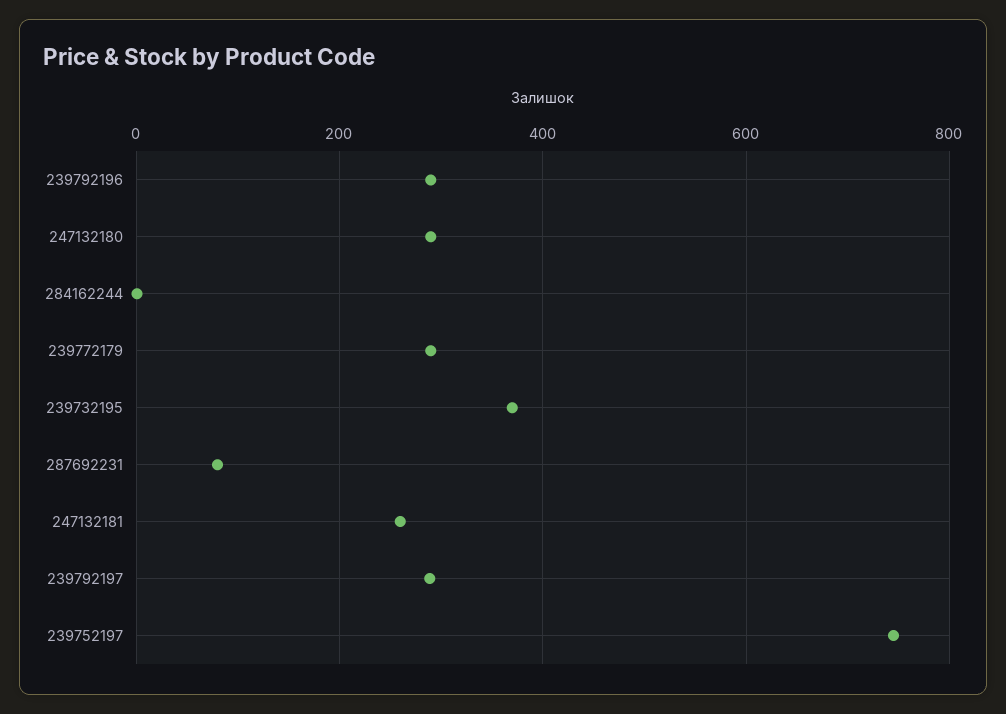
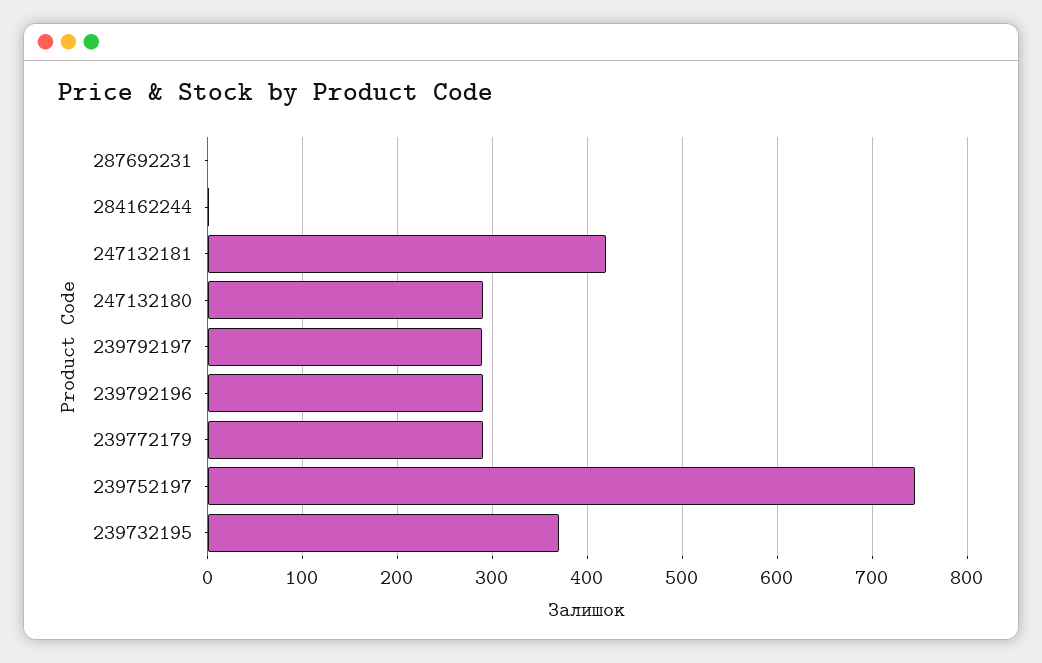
287692231: 80 -> 0
247132181: 260 -> 420

